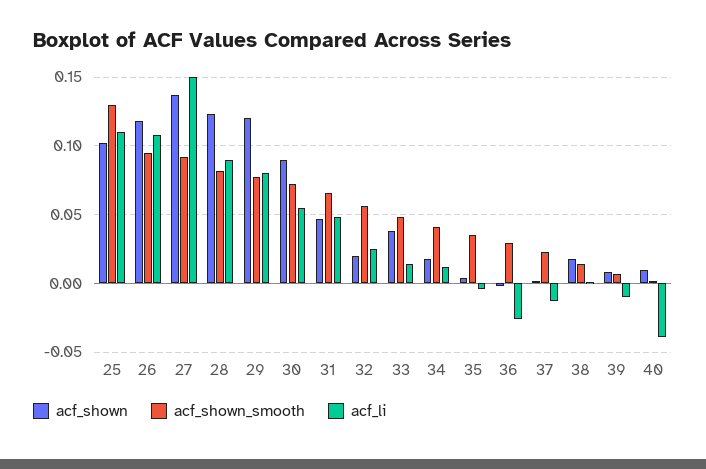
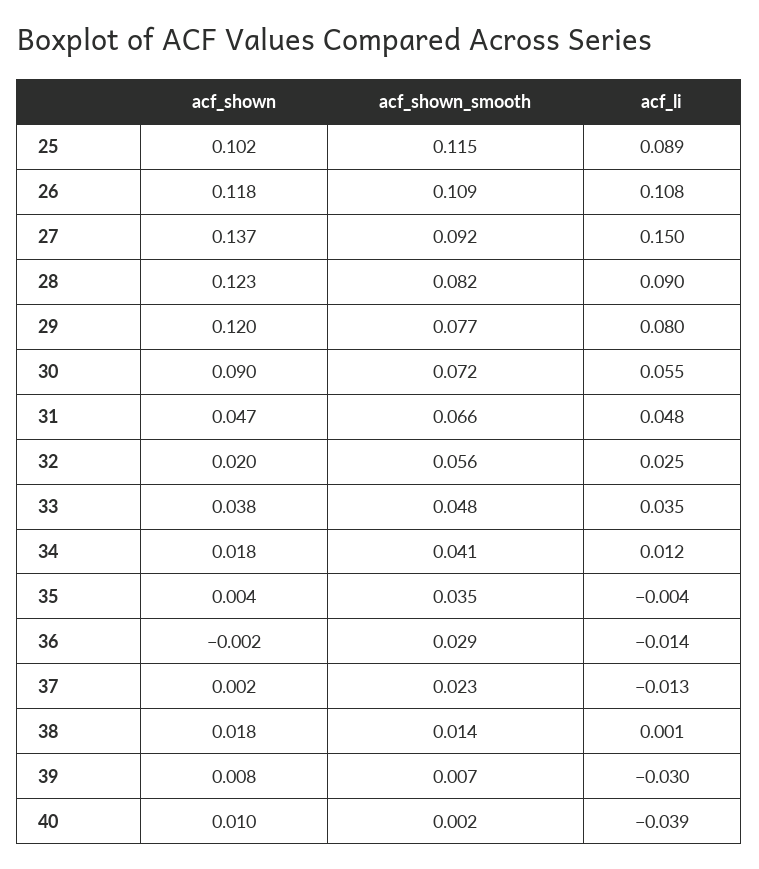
acf_shown_smooth, 25: 0.13 -> 0.115
acf_li, 25: 0.11 -> 0.089
acf_shown_smooth, 26: 0.095 -> 0.109
acf_li, 33: 0.015 -> 0.035
acf_li, 36: -0.025 -> -0.014
acf_li, 39: -0.01 -> -0.03

